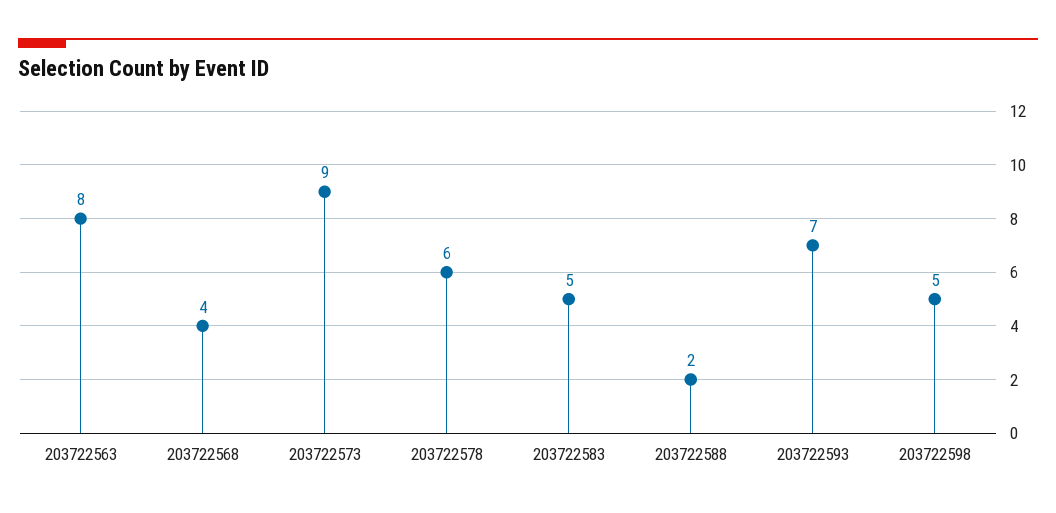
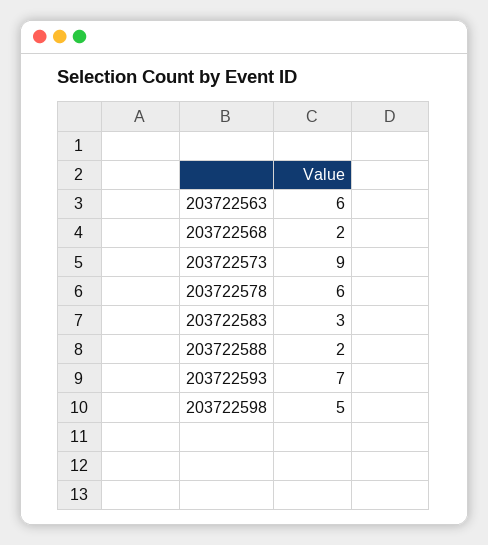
203722563: 8 -> 6
203722568: 4 -> 2
203722583: 5 -> 3

